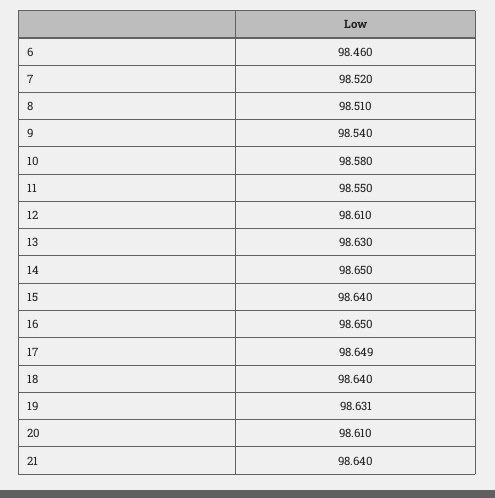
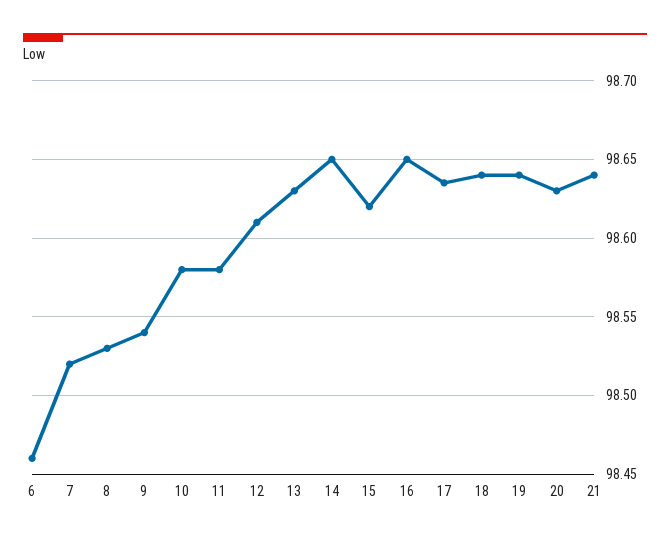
8: 98.51 -> 98.53
11: 98.55 -> 98.58
15: 98.64 -> 98.62
17: 98.649 -> 98.635
19: 98.631 -> 98.64
20: 98.61 -> 98.63

